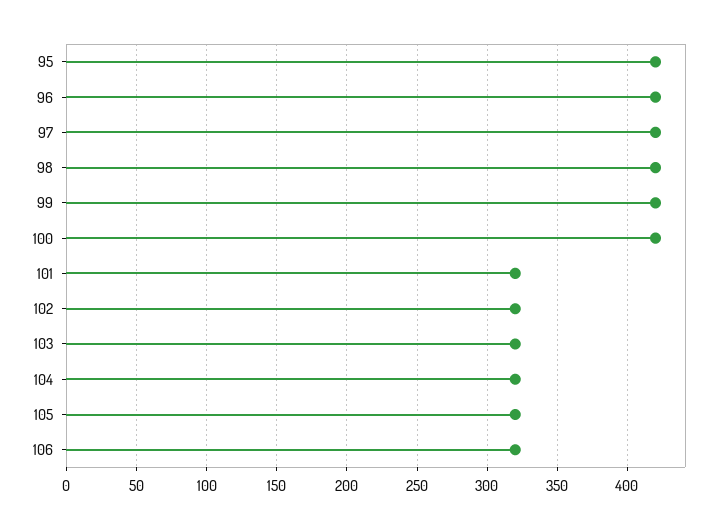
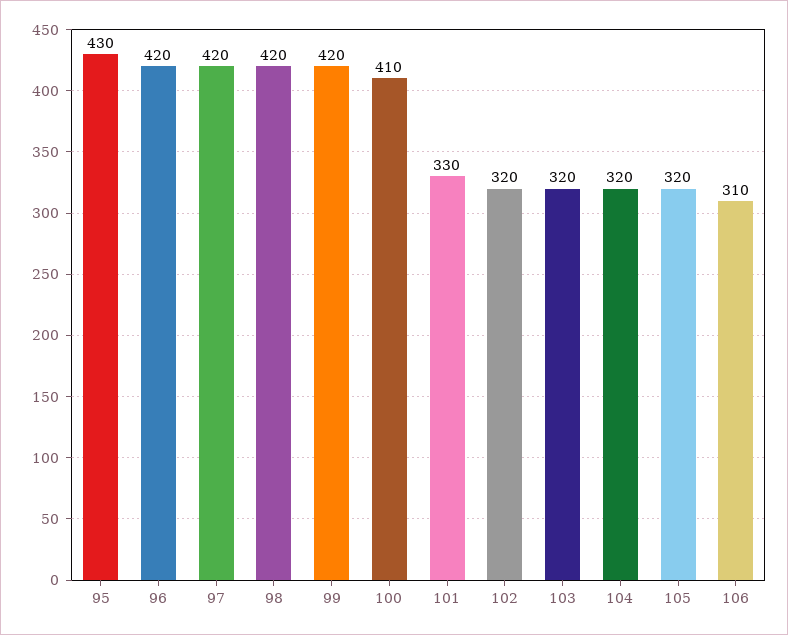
95: 420 -> 430
100: 420 -> 410
101: 320 -> 330
106: 320 -> 310

